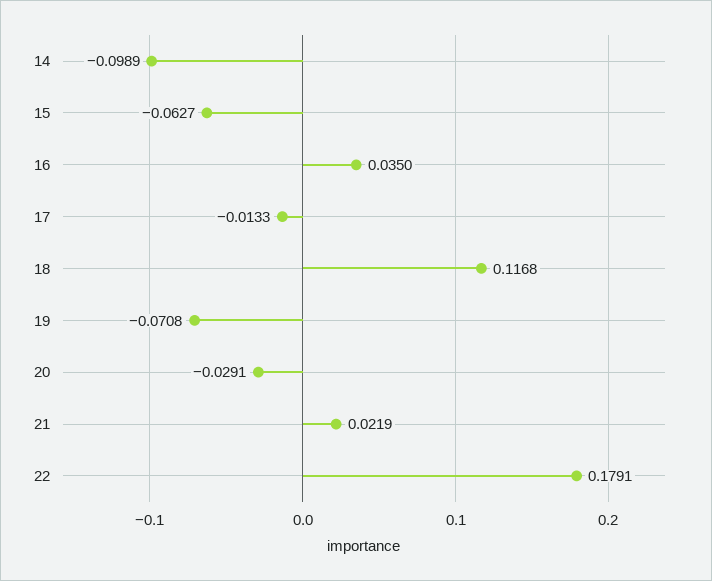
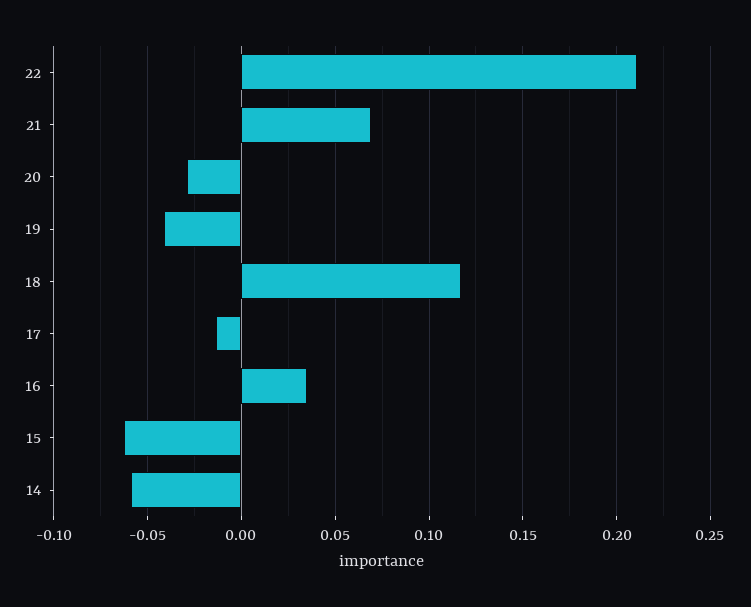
14: -0.0989 -> -0.06
19: -0.0708 -> -0.04
21: 0.0219 -> 0.07
22: 0.1791 -> 0.21

